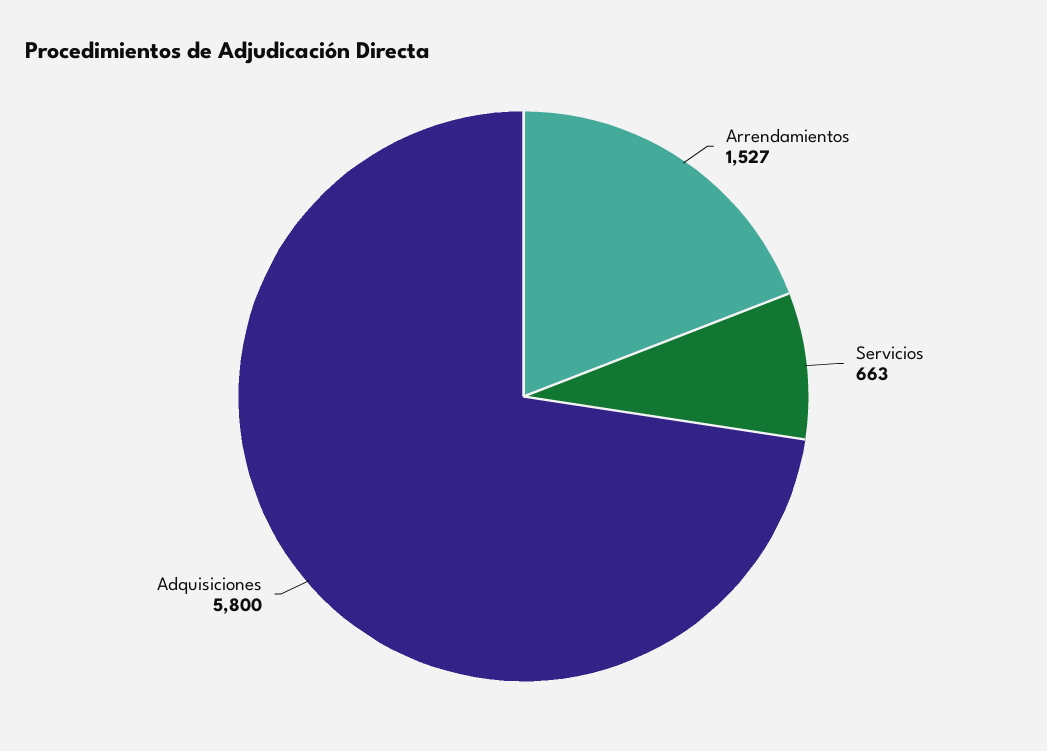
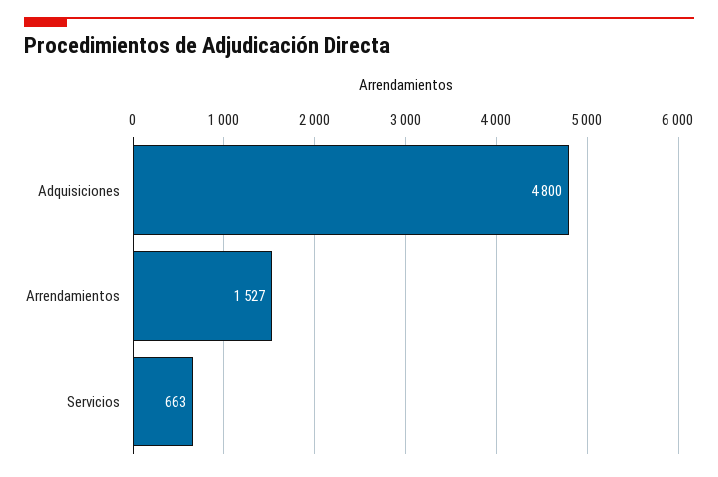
Adquisiciones: 5800 -> 4800

